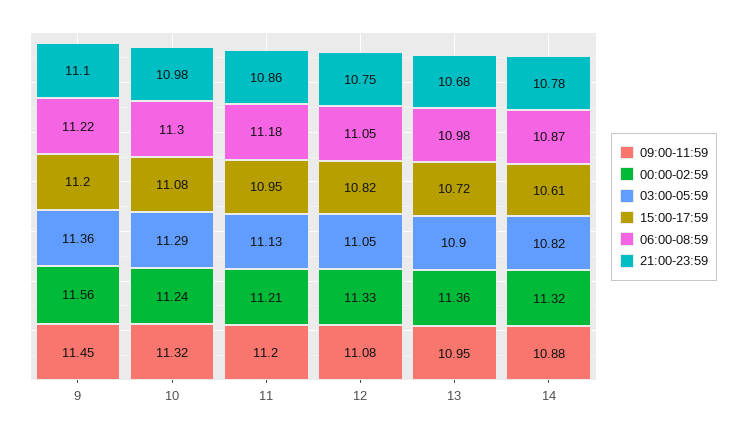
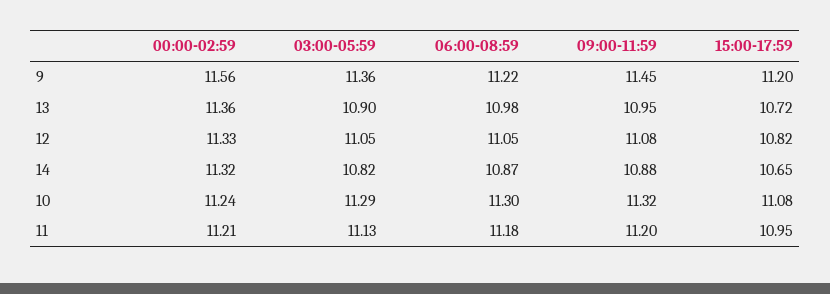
21:00-23:59, 9: 11.1 -> none
21:00-23:59, 10: 10.98 -> none
21:00-23:59, 11: 10.86 -> none
21:00-23:59, 12: 10.75 -> none
21:00-23:59, 13: 10.68 -> none
15:00-17:59, 14: 10.61 -> 10.65
21:00-23:59, 14: 10.78 -> none

